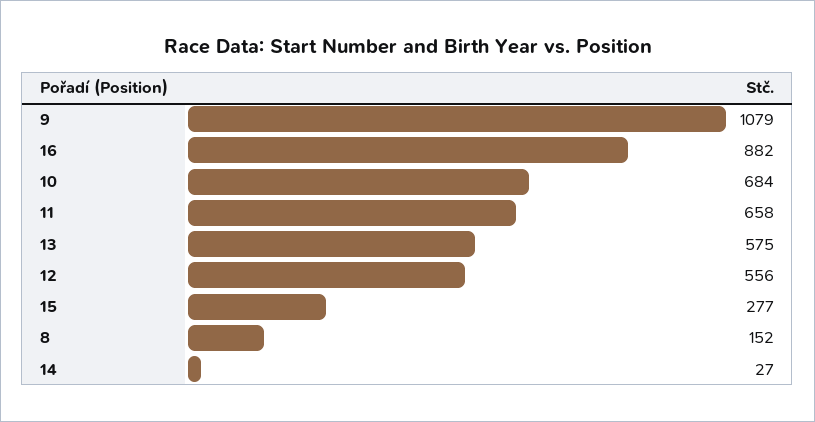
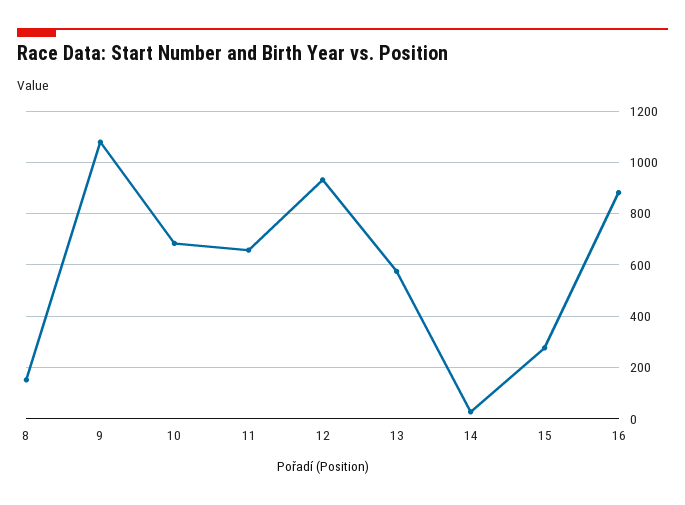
12: 556 -> 925

